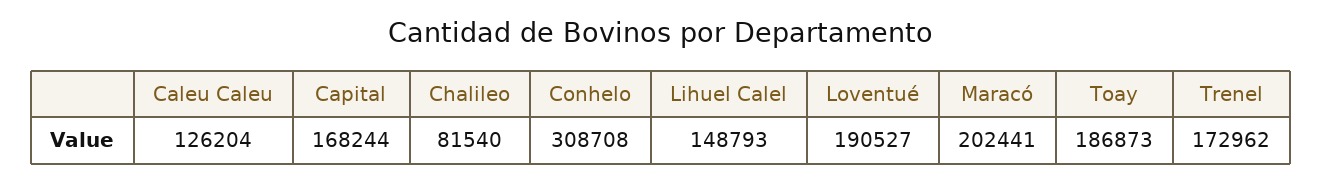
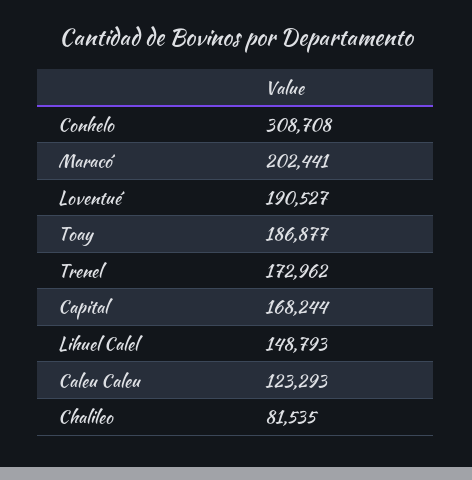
Caleu Caleu: 126204 -> 123293
Chalileo: 81540 -> 81535
Toay: 186873 -> 186877

